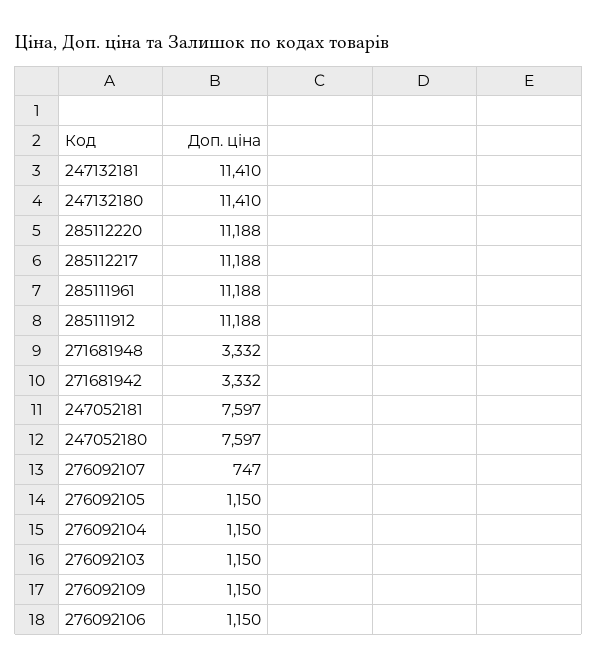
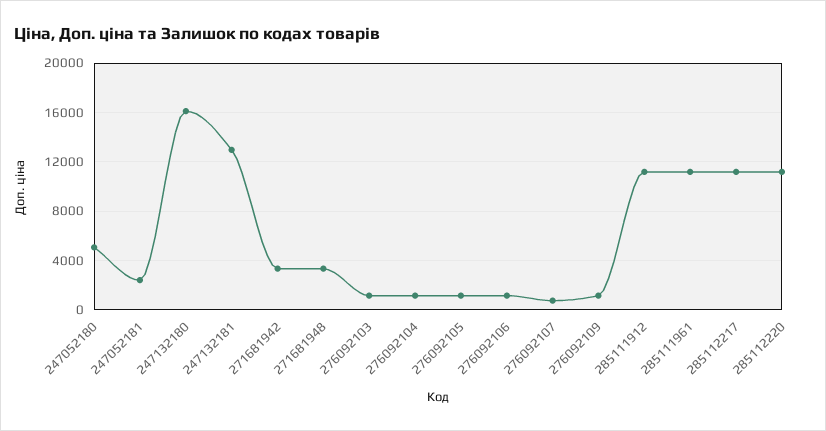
247132181: 11410 -> 13000
247132180: 11410 -> 16000
247052181: 7597 -> 2500
247052180: 7597 -> 5000

